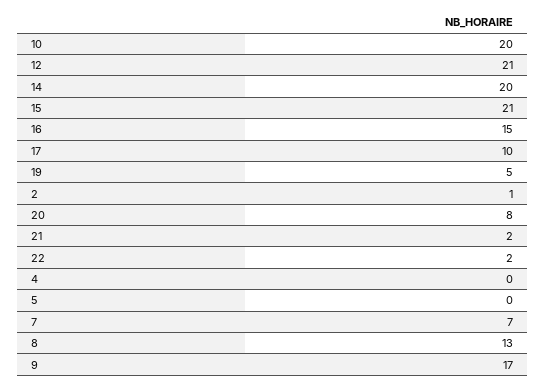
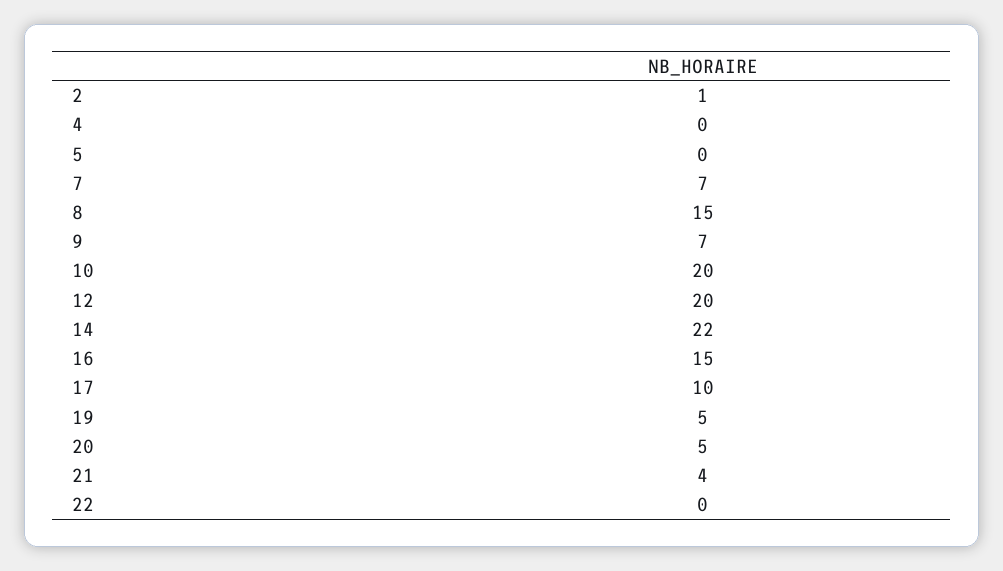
12: 21 -> 20
14: 20 -> 22
15: 21 -> none
20: 8 -> 5
21: 2 -> 4
22: 2 -> 0
8: 13 -> 15
9: 17 -> 7

